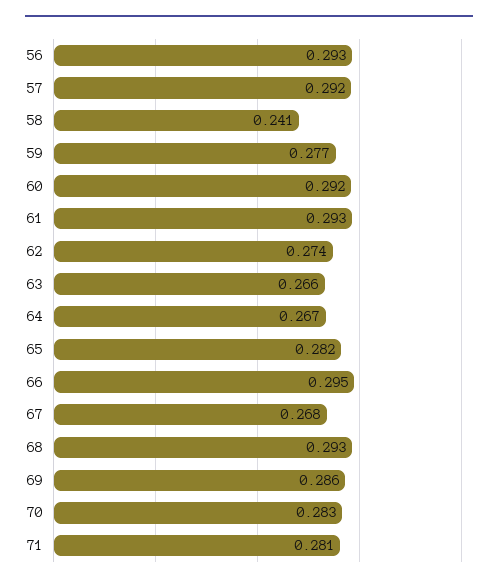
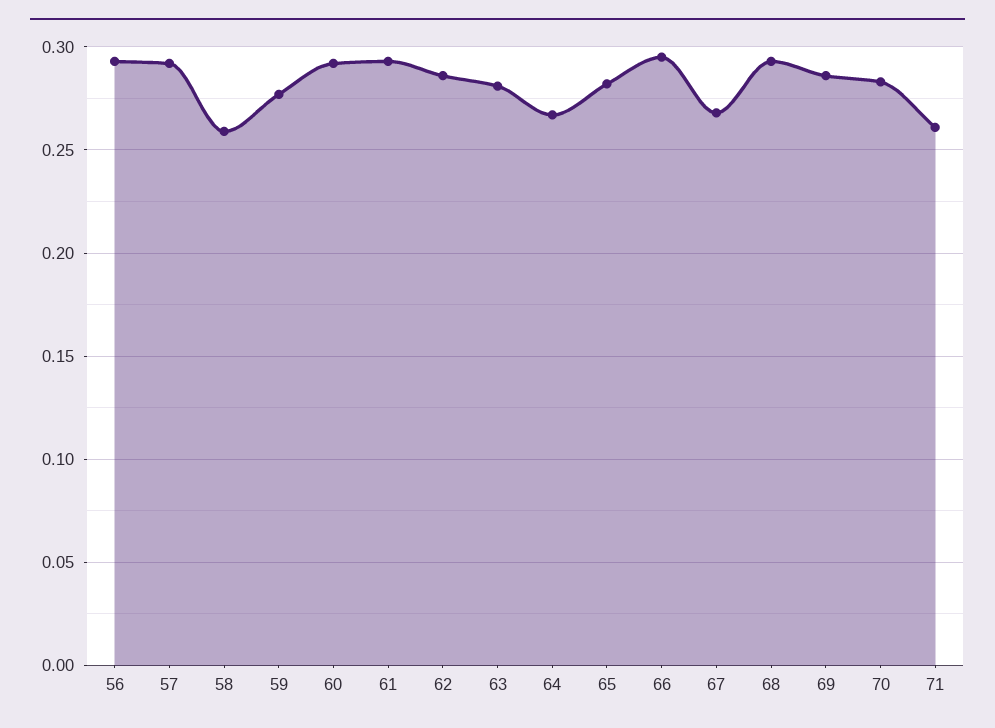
58: 0.241 -> 0.26
62: 0.274 -> 0.285
63: 0.266 -> 0.28
71: 0.281 -> 0.26

